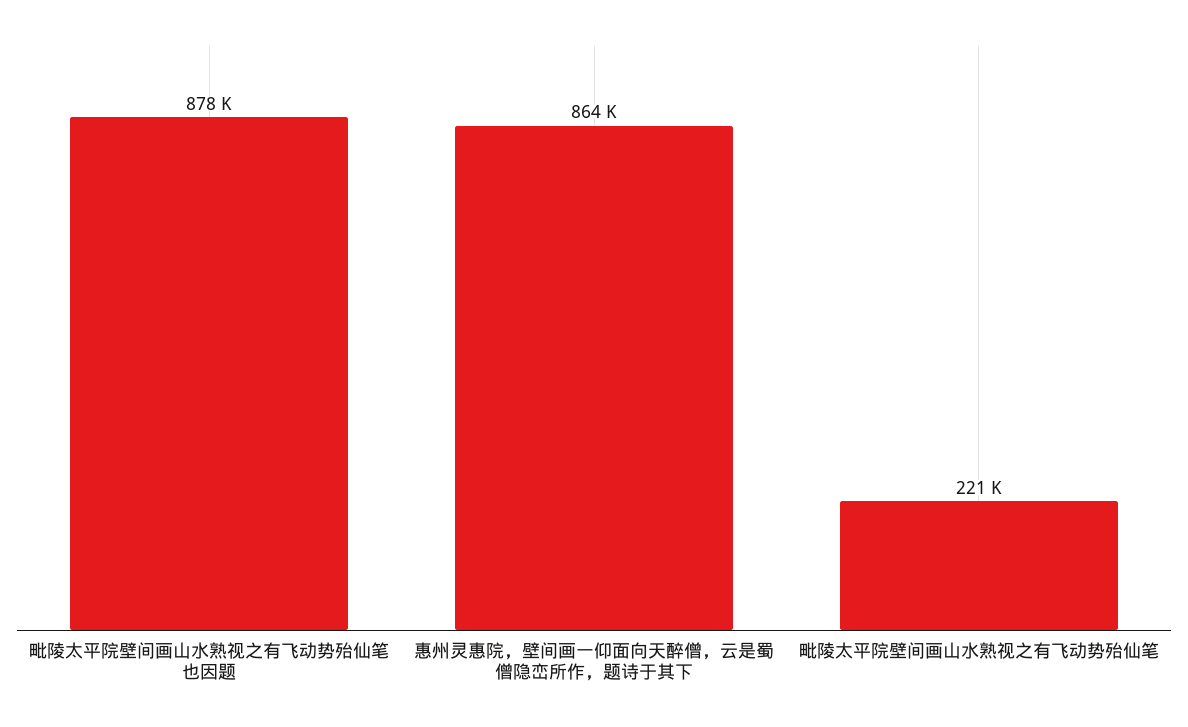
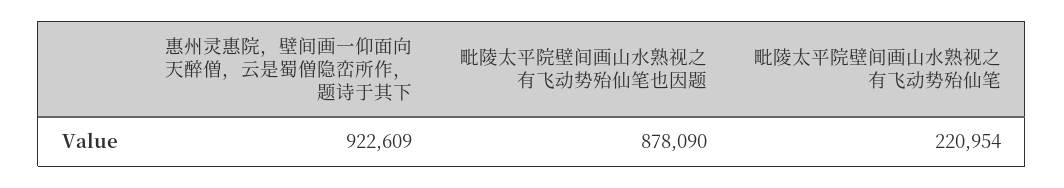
惠州灵惠院，壁间画一仰面向天醉僧，云是蜀僧隐峦所作，题诗于其下: 864000 -> 922609

